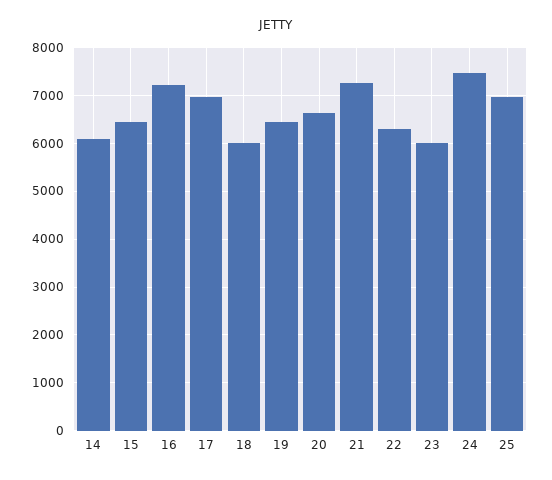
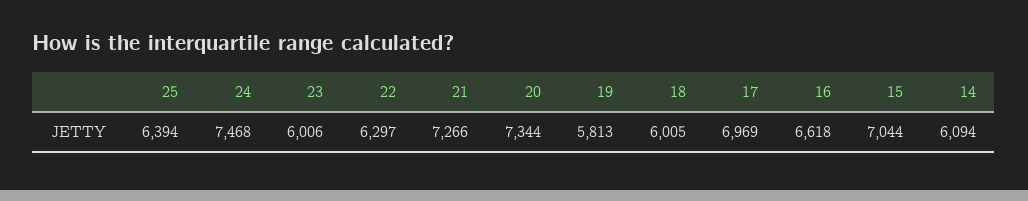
15: 6400 -> 7044
16: 7200 -> 6618
19: 6400 -> 5813
20: 6600 -> 7344
25: 7000 -> 6394

